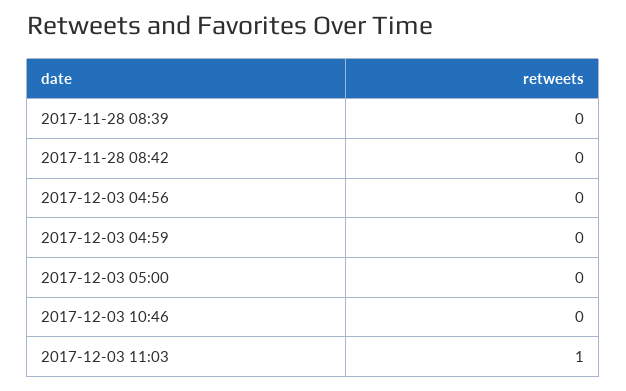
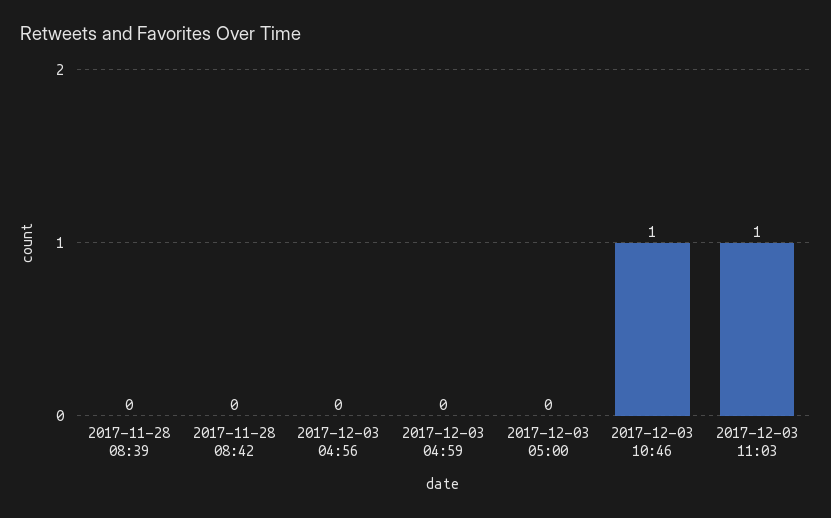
2017-12-03 10:46: 0 -> 1

